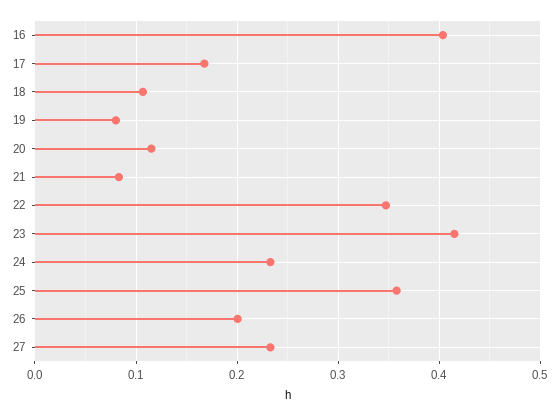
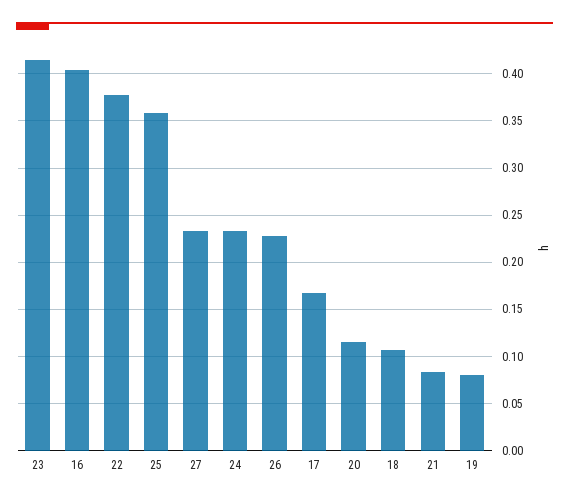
22: 0.35 -> 0.38
26: 0.2 -> 0.23

